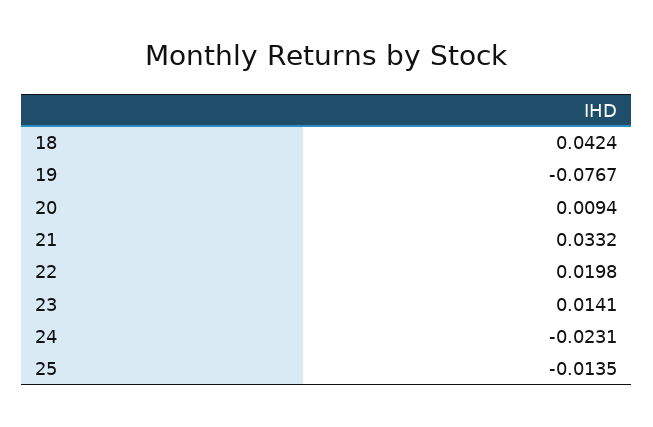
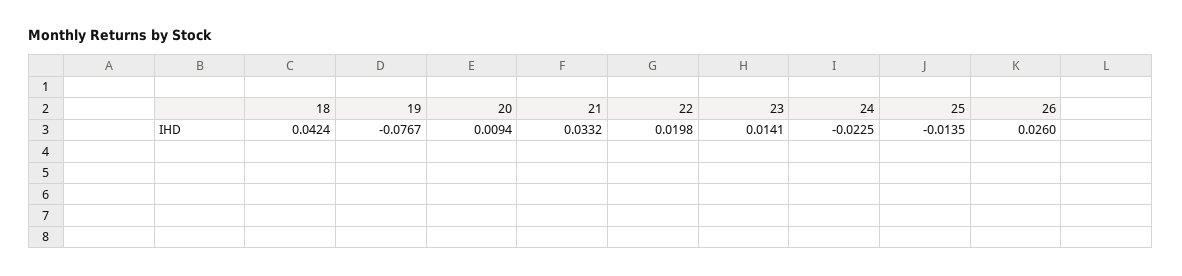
24: -0.0231 -> -0.0225
26: none -> 0.026

